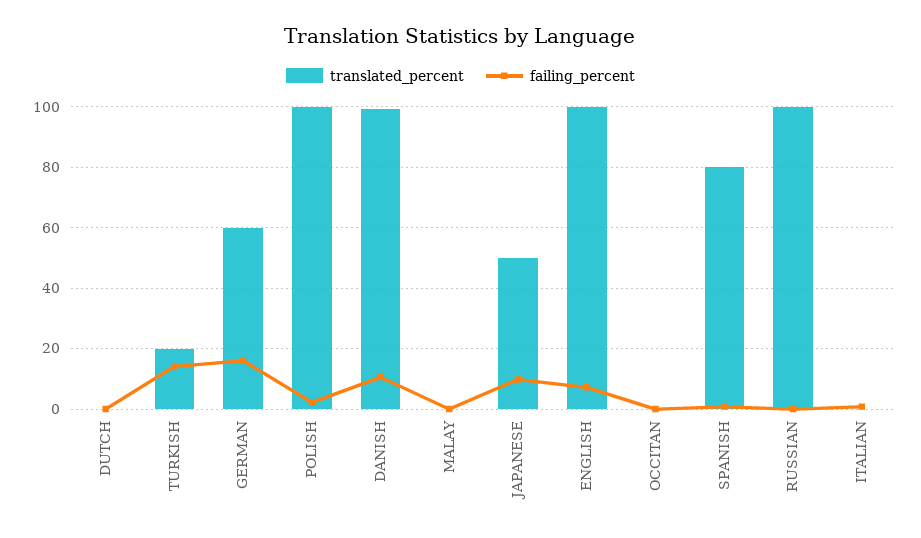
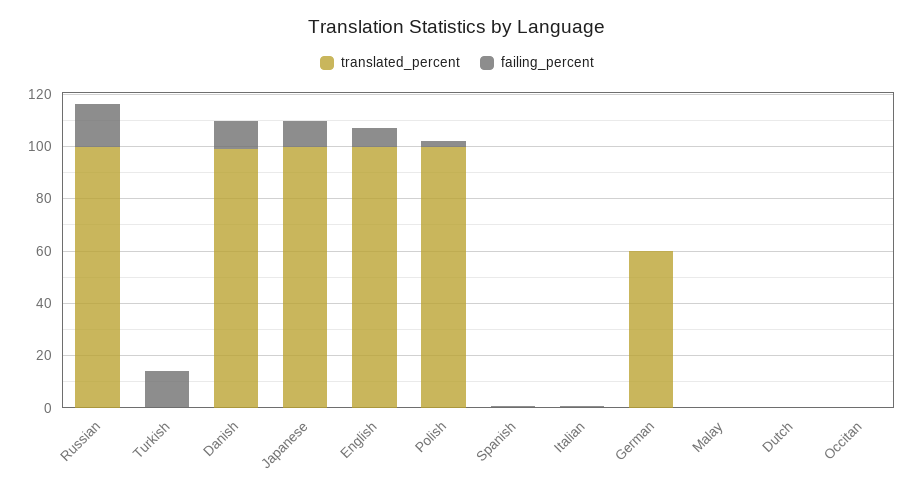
translated_percent, TURKISH: 20 -> 0
failing_percent, GERMAN: 16 -> 0
translated_percent, JAPANESE: 50 -> 100
translated_percent, SPANISH: 80 -> 0
failing_percent, RUSSIAN: 0 -> 15

